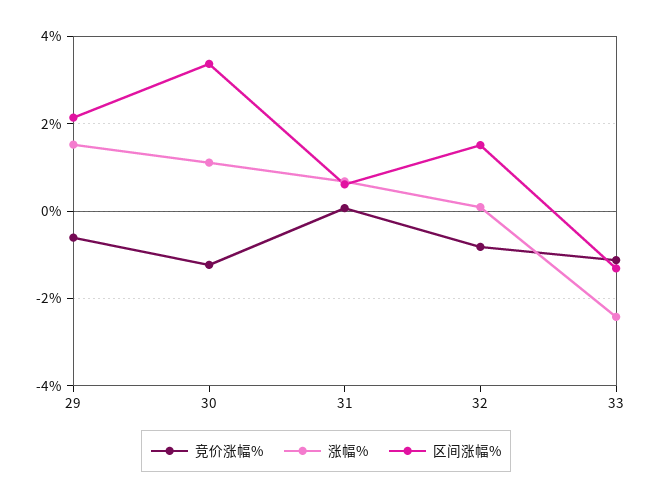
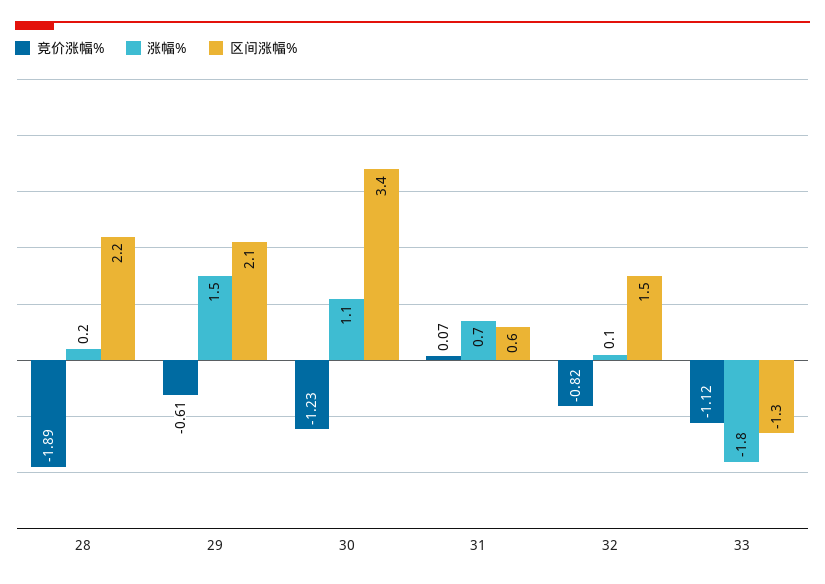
涨幅%, 33: -2.4 -> -1.8
竞价涨幅%, 28: none -> -1.89
涨幅%, 28: none -> 0.2
区间涨幅%, 28: none -> 2.2

